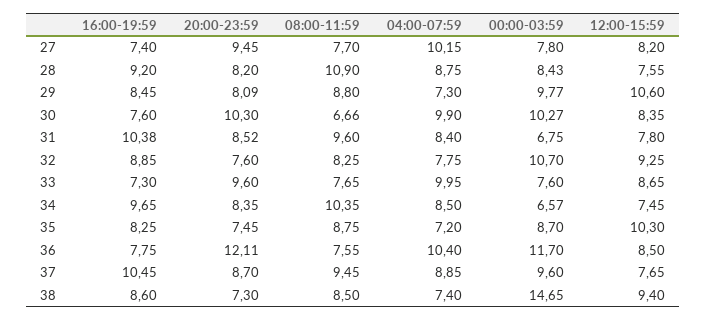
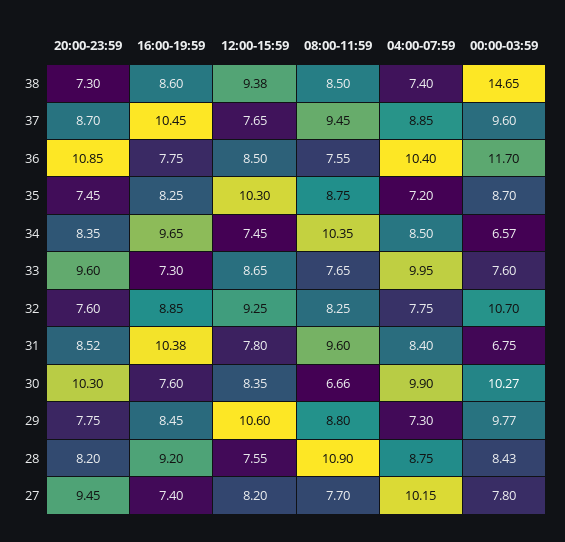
20:00-23:59, 29: 8.09 -> 7.75
20:00-23:59, 36: 12.11 -> 10.85
12:00-15:59, 38: 9.4 -> 9.38

